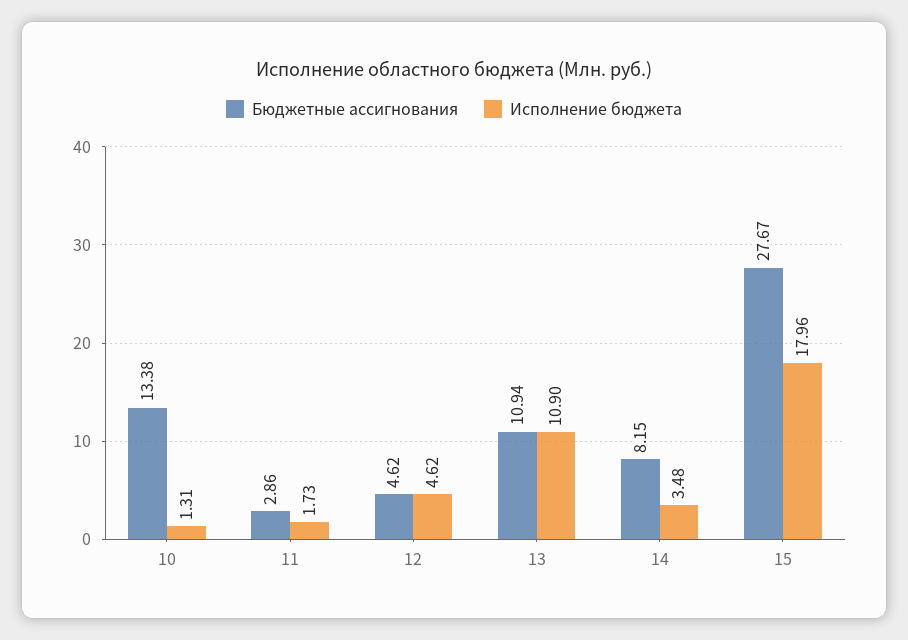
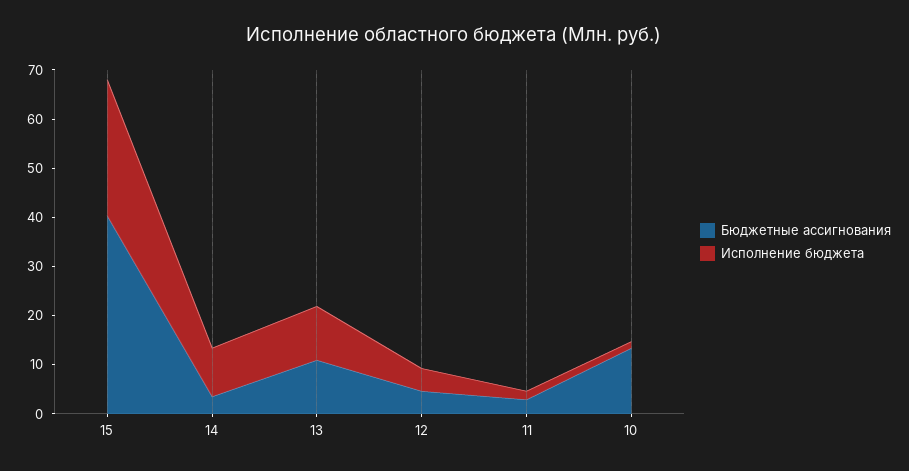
Бюджетные ассигнования, 14: 8.15 -> 4
Исполнение бюджета, 14: 3.48 -> 10
Бюджетные ассигнования, 15: 27.67 -> 40
Исполнение бюджета, 15: 17.96 -> 28

